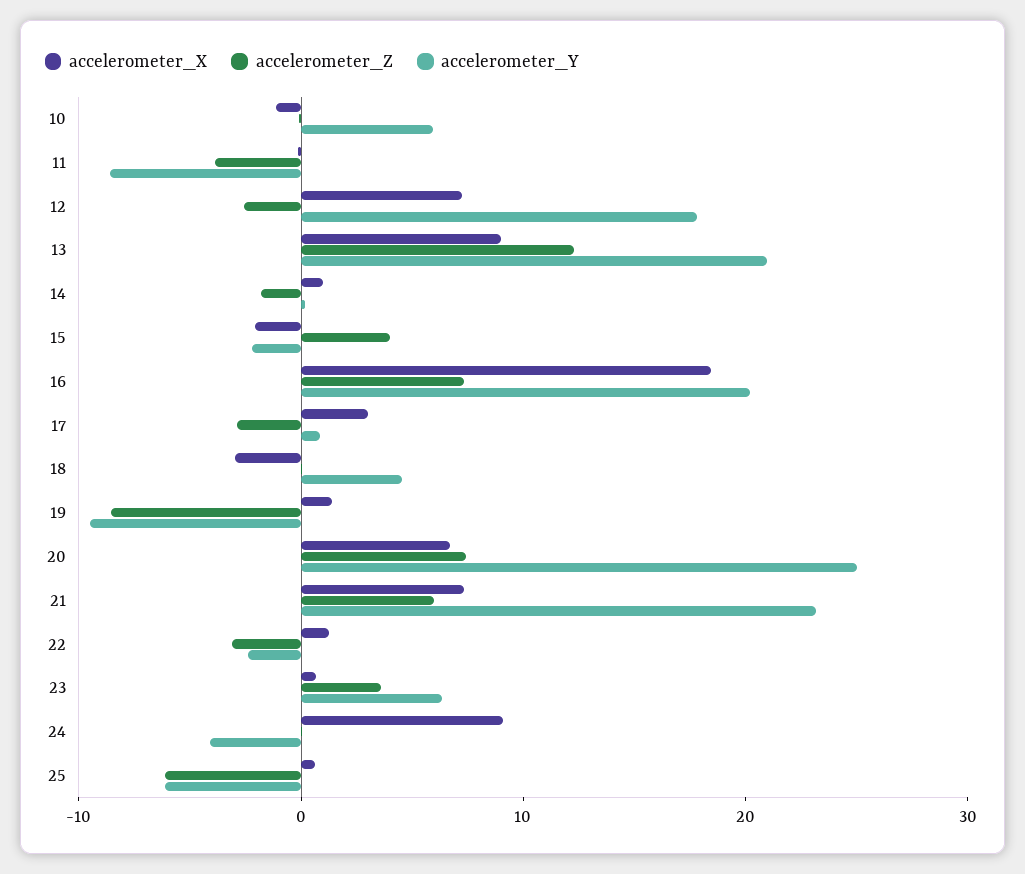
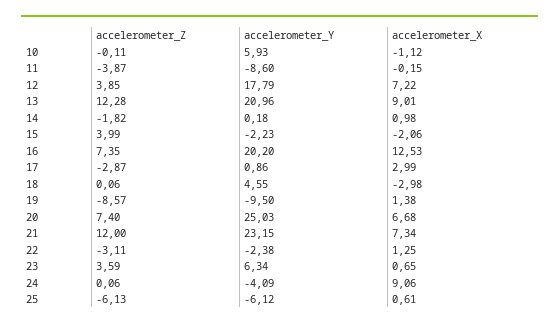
accelerometer_Z, 12: -2 -> 3.85
accelerometer_X, 16: 18 -> 12.53
accelerometer_Z, 21: 6 -> 12

